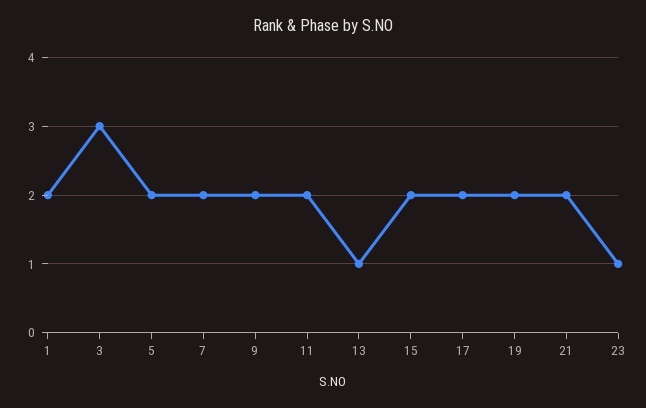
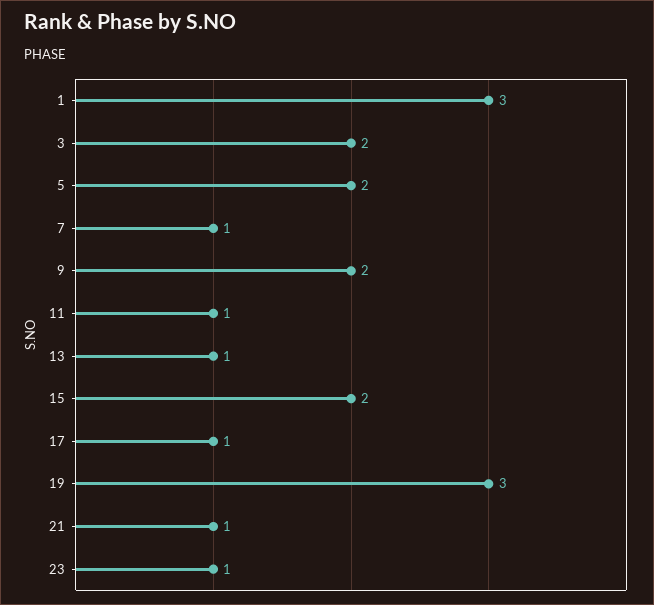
1: 2 -> 3
3: 3 -> 2
7: 2 -> 1
11: 2 -> 1
17: 2 -> 1
19: 2 -> 3
21: 2 -> 1

